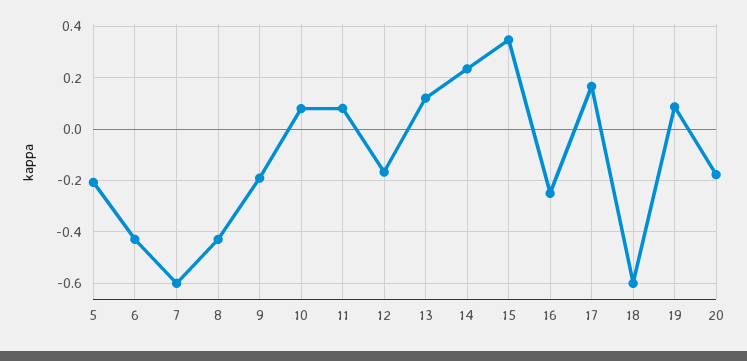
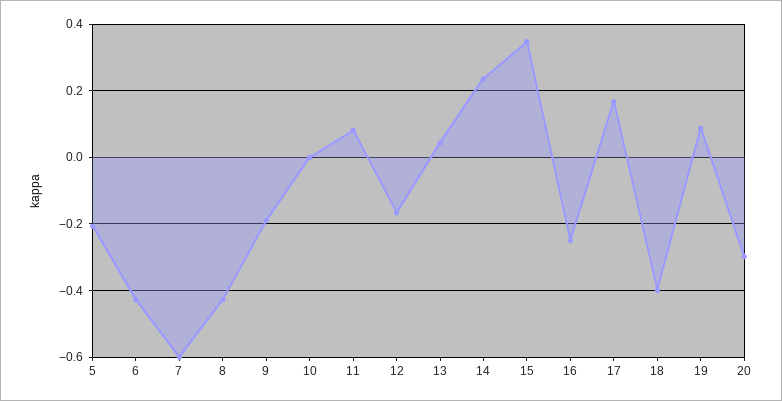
10: 0.075 -> 0
13: 0.125 -> 0.04
18: -0.6 -> -0.4
20: -0.175 -> -0.3

